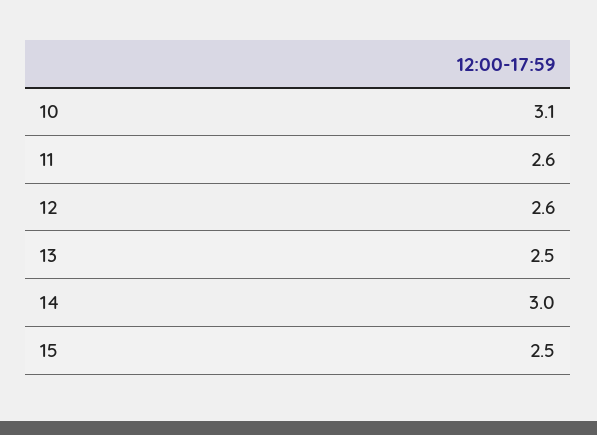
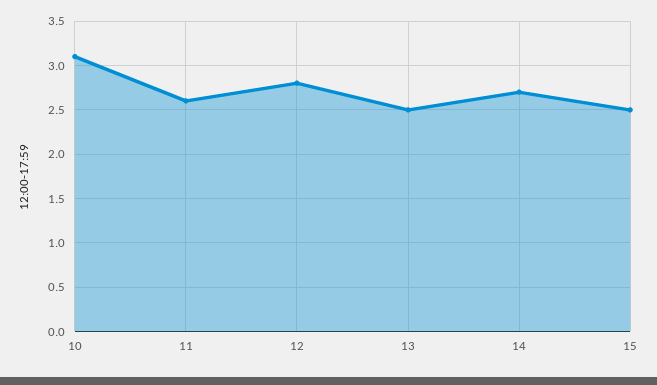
12: 2.6 -> 2.8
14: 3 -> 2.7

